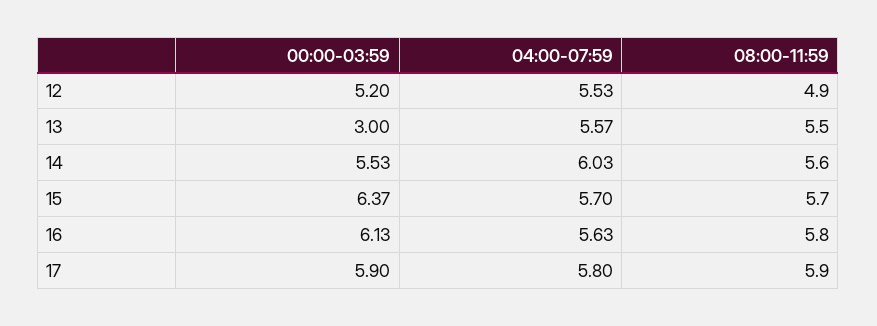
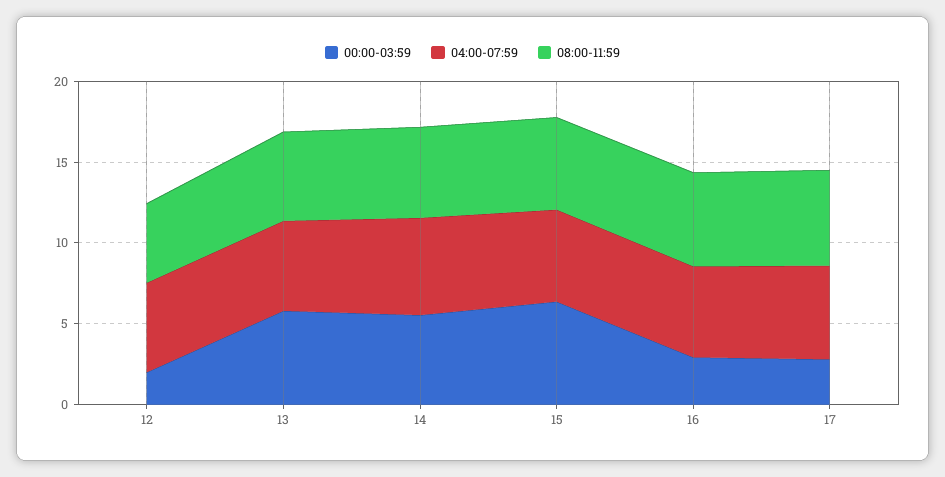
00:00-03:59, 12: 5.2 -> 2
00:00-03:59, 13: 3 -> 6
00:00-03:59, 16: 6.13 -> 3
00:00-03:59, 17: 5.9 -> 3

